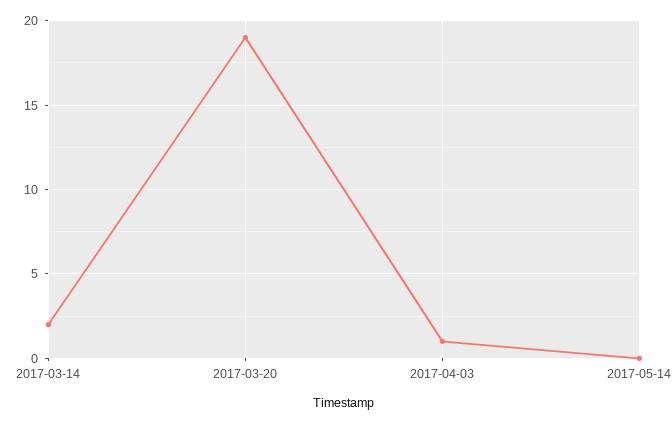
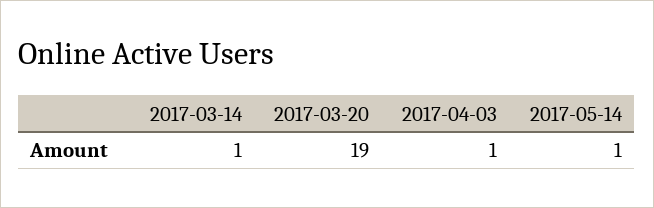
2017-03-14: 2 -> 1
2017-05-14: 0 -> 1

